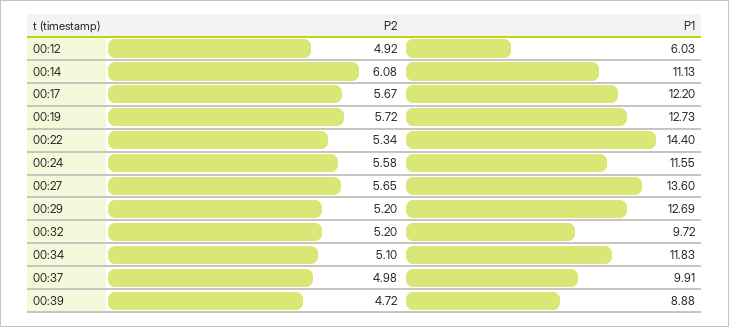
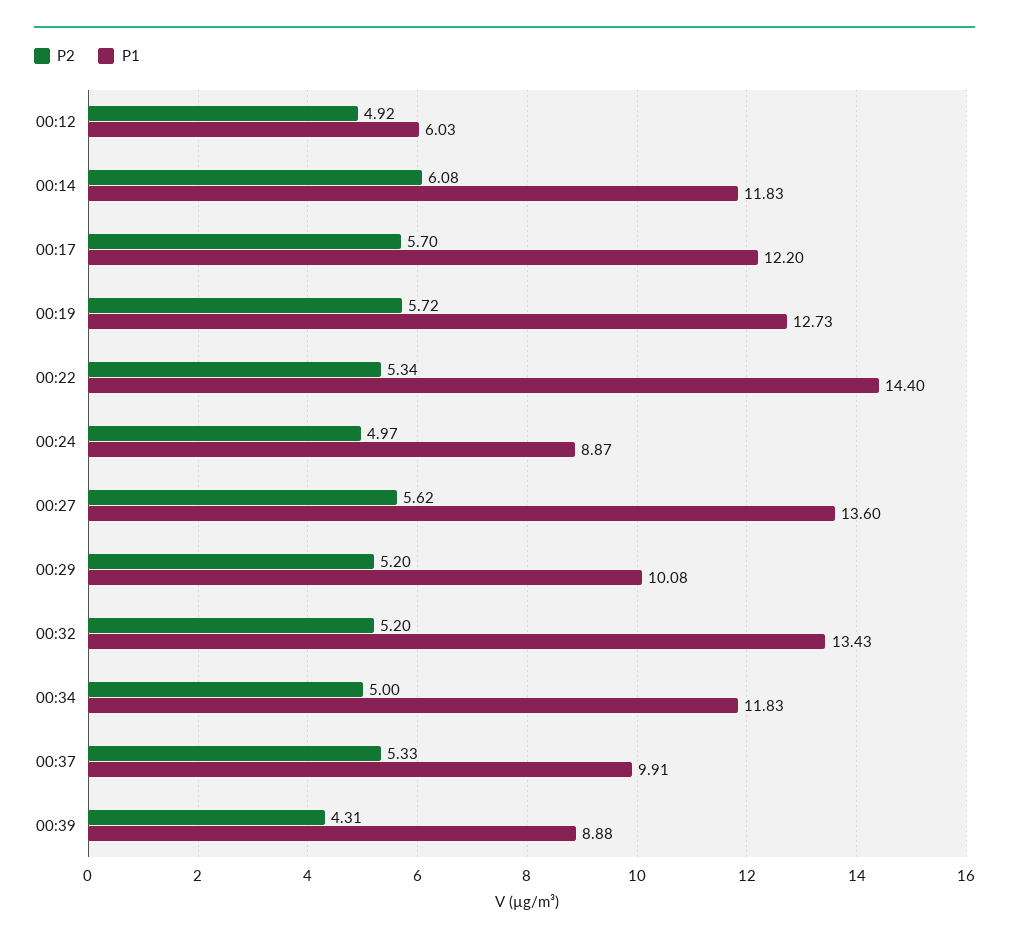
P1, 00:14: 11.13 -> 11.83
P2, 00:17: 5.67 -> 5.7
P2, 00:24: 5.58 -> 4.97
P1, 00:24: 11.55 -> 8.87
P2, 00:27: 5.65 -> 5.62
P1, 00:29: 12.69 -> 10.08
P1, 00:32: 9.72 -> 13.43
P2, 00:34: 5.1 -> 5
P2, 00:37: 4.98 -> 5.33
P2, 00:39: 4.72 -> 4.31

